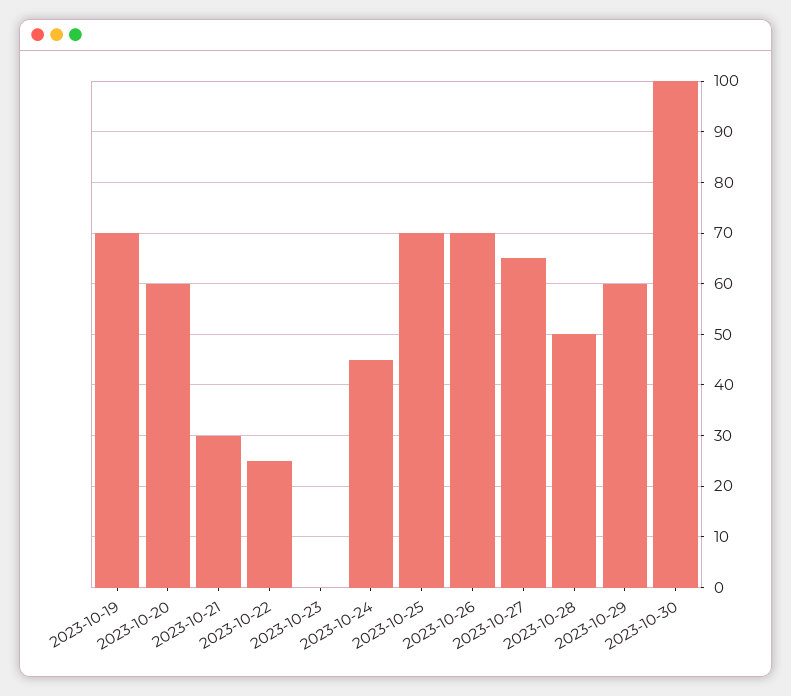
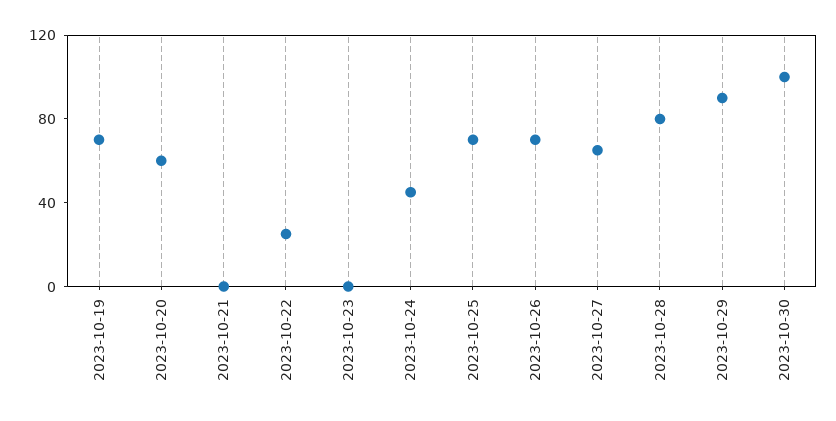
2023-10-21: 30 -> 0
2023-10-28: 50 -> 80
2023-10-29: 60 -> 90

